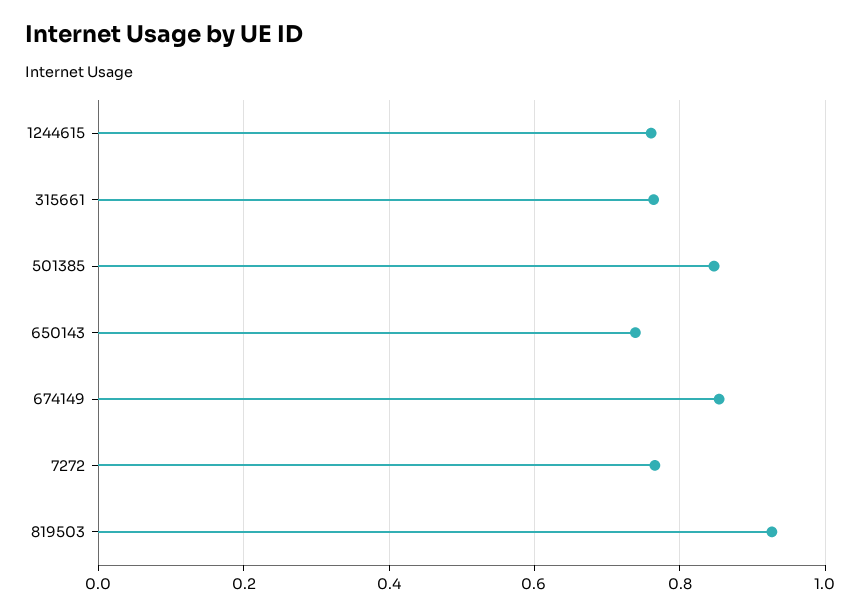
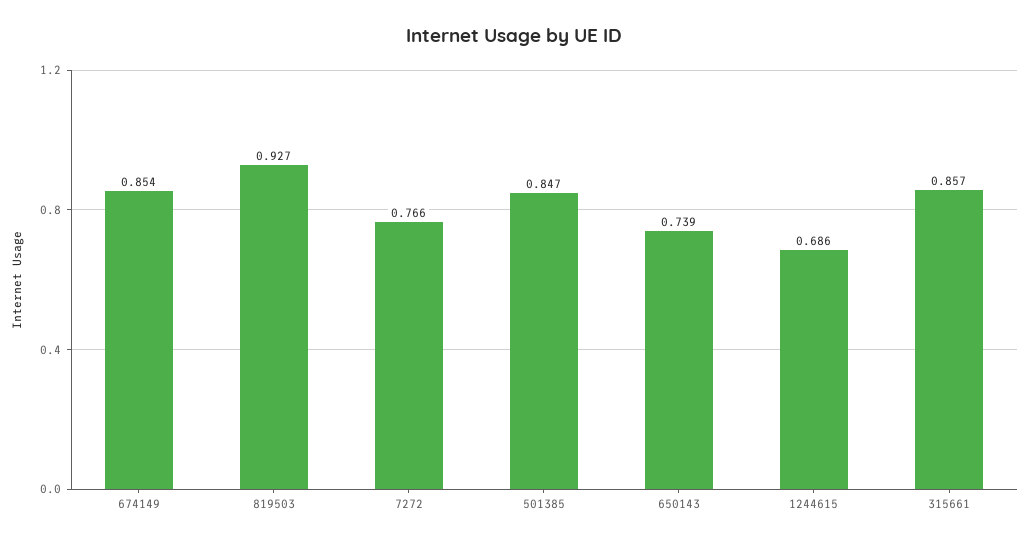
1244615: 0.76 -> 0.686
315661: 0.76 -> 0.857

